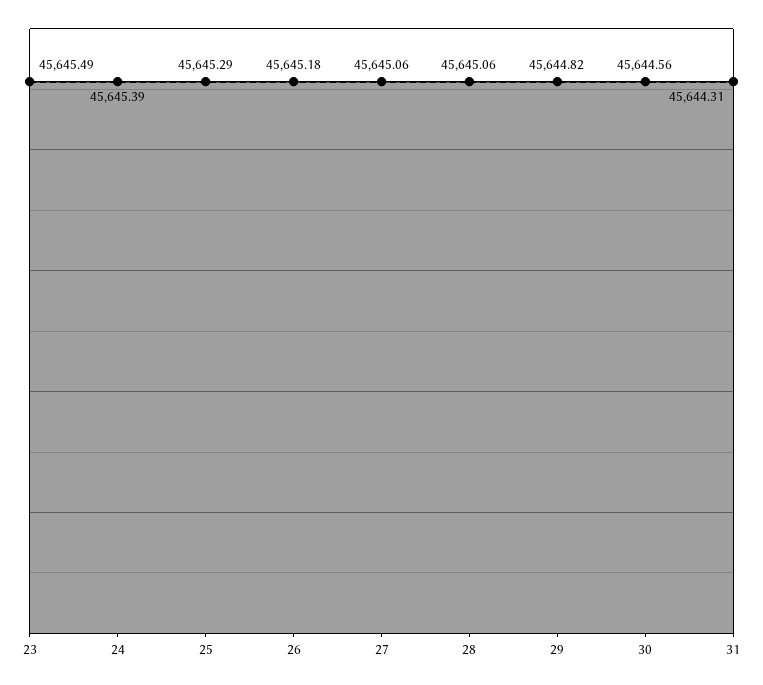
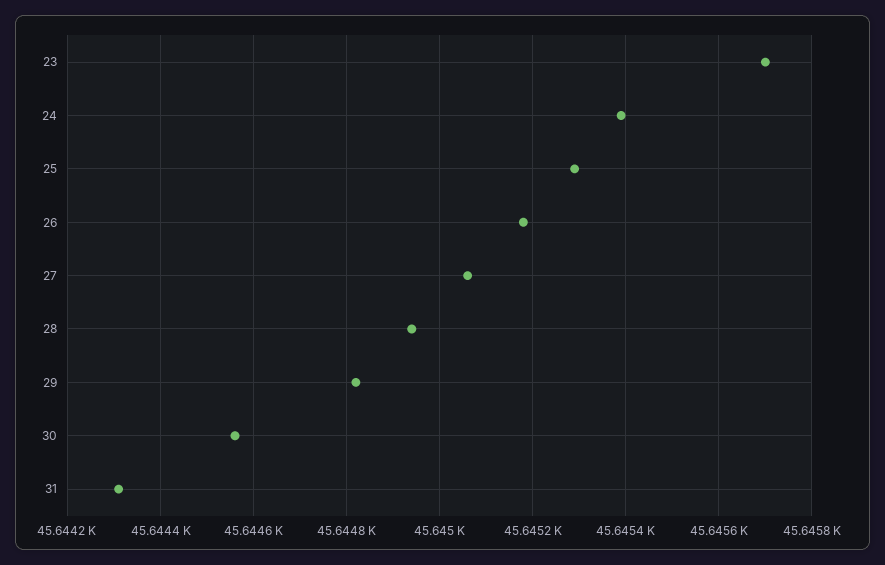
23: 45645.49 -> 45645.7
28: 45645.06 -> 45644.95

